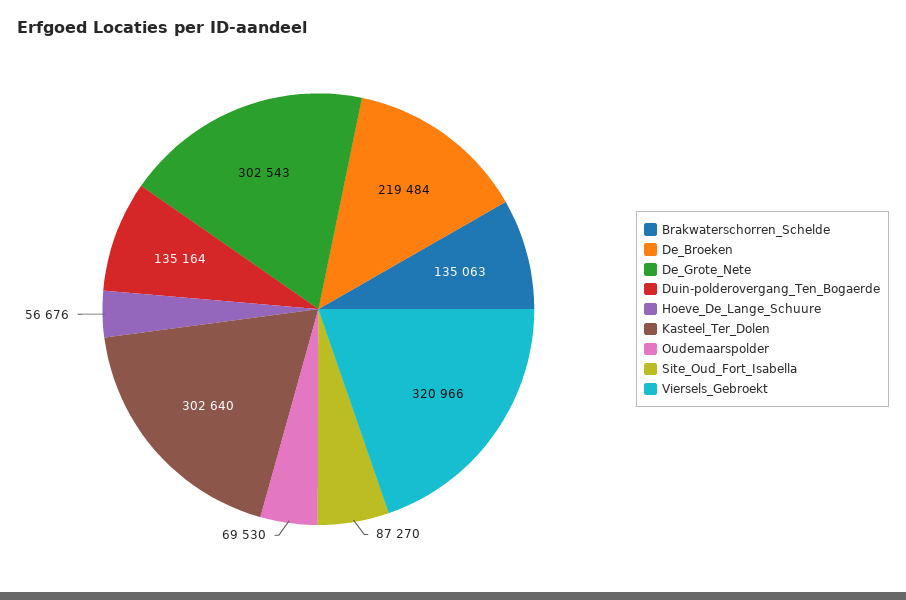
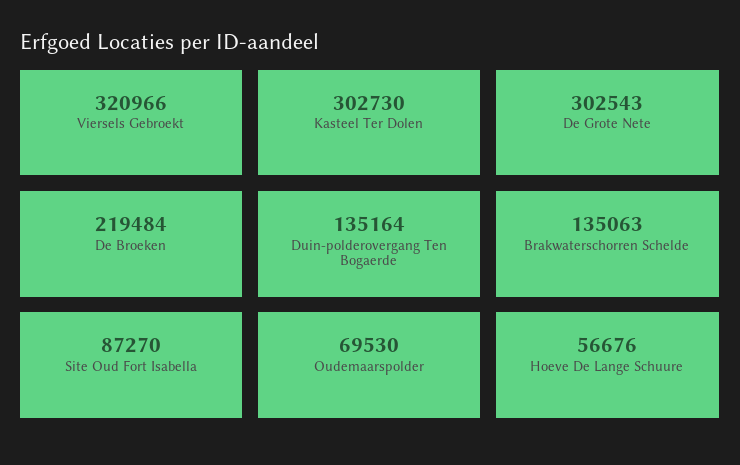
Kasteel_Ter_Dolen: 302640 -> 302730

